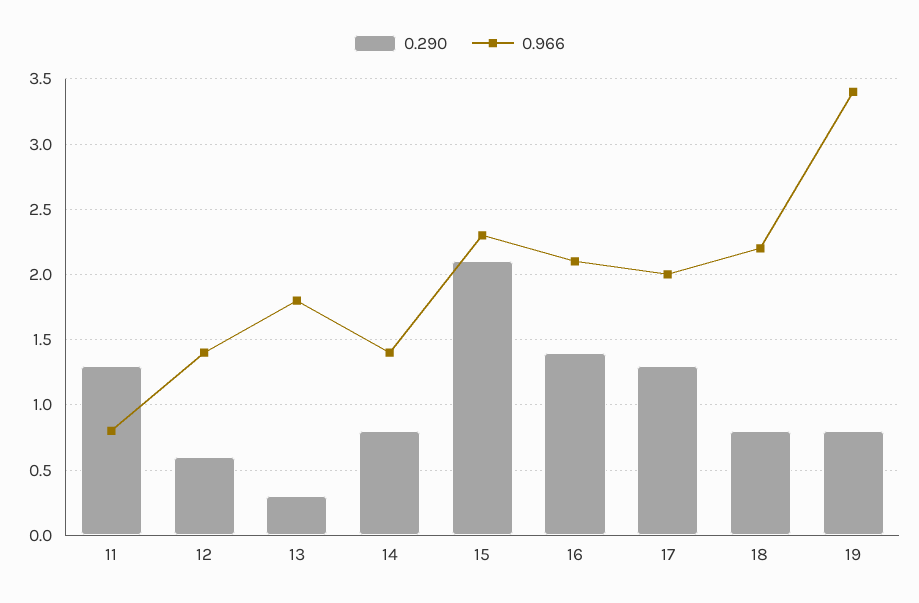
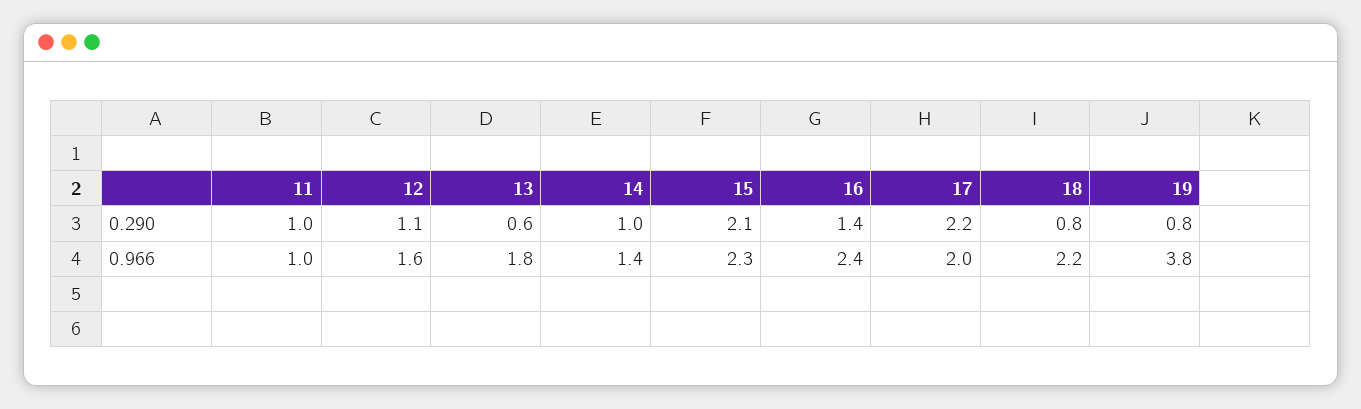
0.290, 11: 1.3 -> 1
0.966, 11: 0.8 -> 1
0.290, 12: 0.6 -> 1.1
0.966, 12: 1.4 -> 1.6
0.290, 13: 0.3 -> 0.6
0.290, 14: 0.8 -> 1
0.966, 16: 2.1 -> 2.4
0.290, 17: 1.3 -> 2.2
0.966, 19: 3.4 -> 3.8

